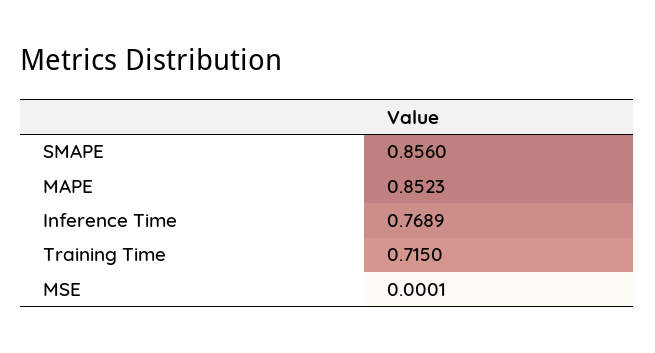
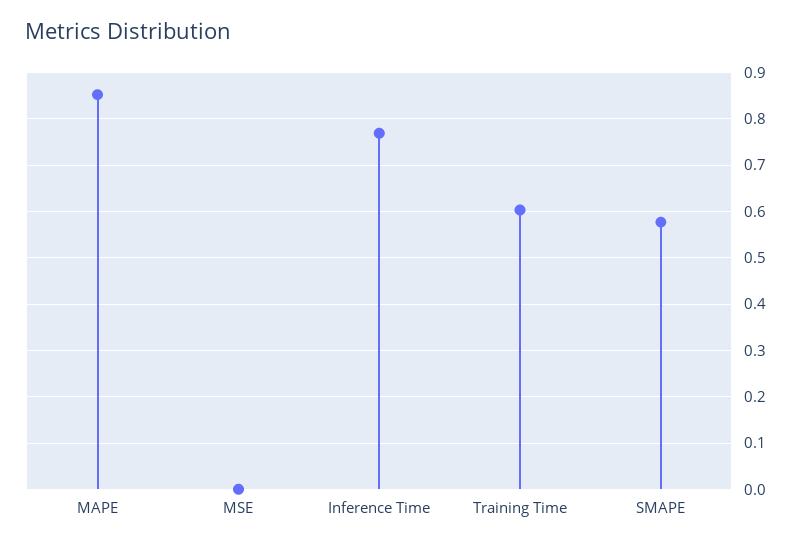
SMAPE: 0.856 -> 0.58
Training Time: 0.715 -> 0.6

